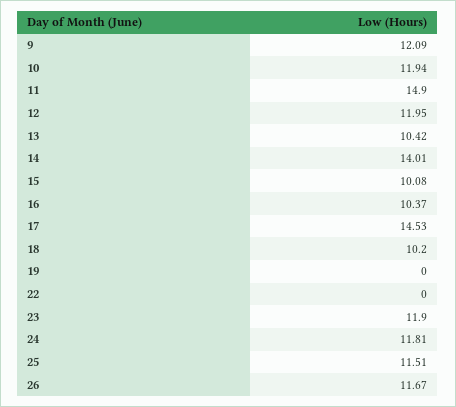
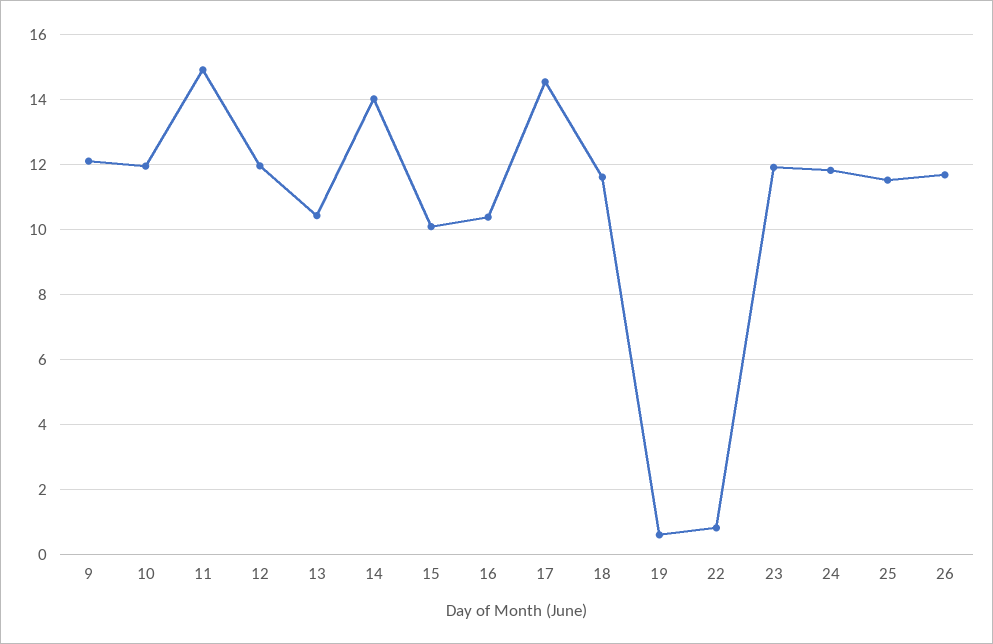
18: 10.2 -> 11.6
19: 0 -> 0.6
22: 0 -> 0.8

